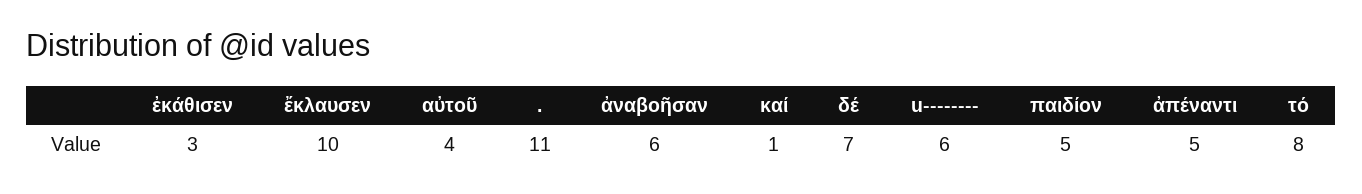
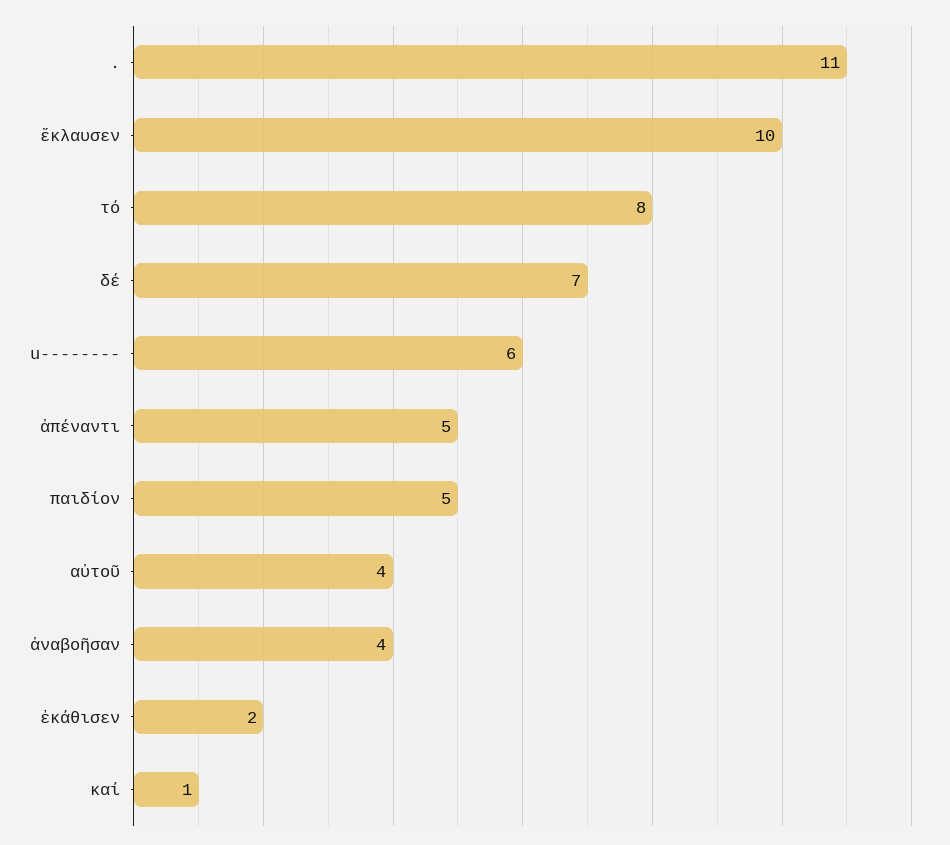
ἐκάθισεν: 3 -> 2
ἀναβοῆσαν: 6 -> 4

